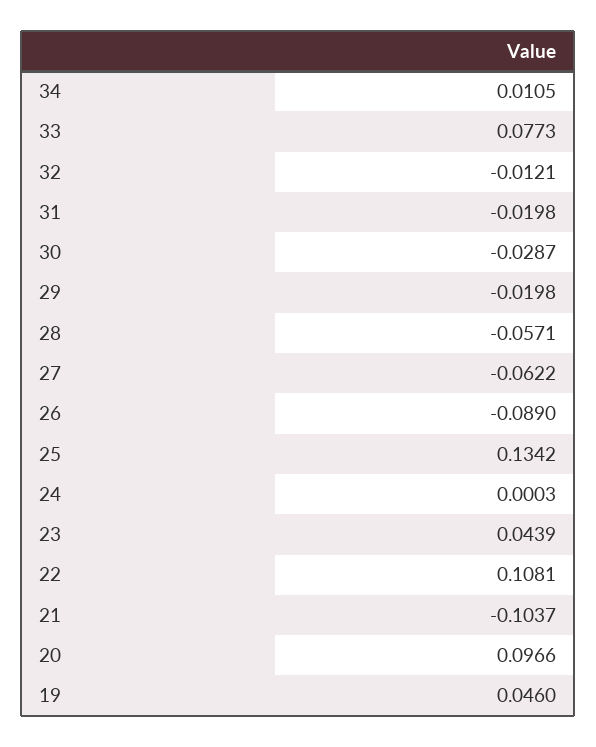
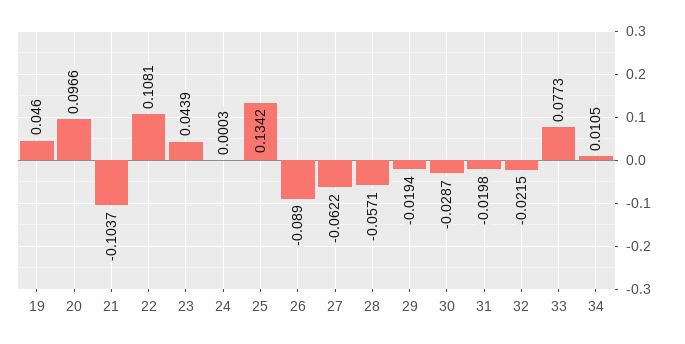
32: -0.0121 -> -0.0215
29: -0.0198 -> -0.0194

